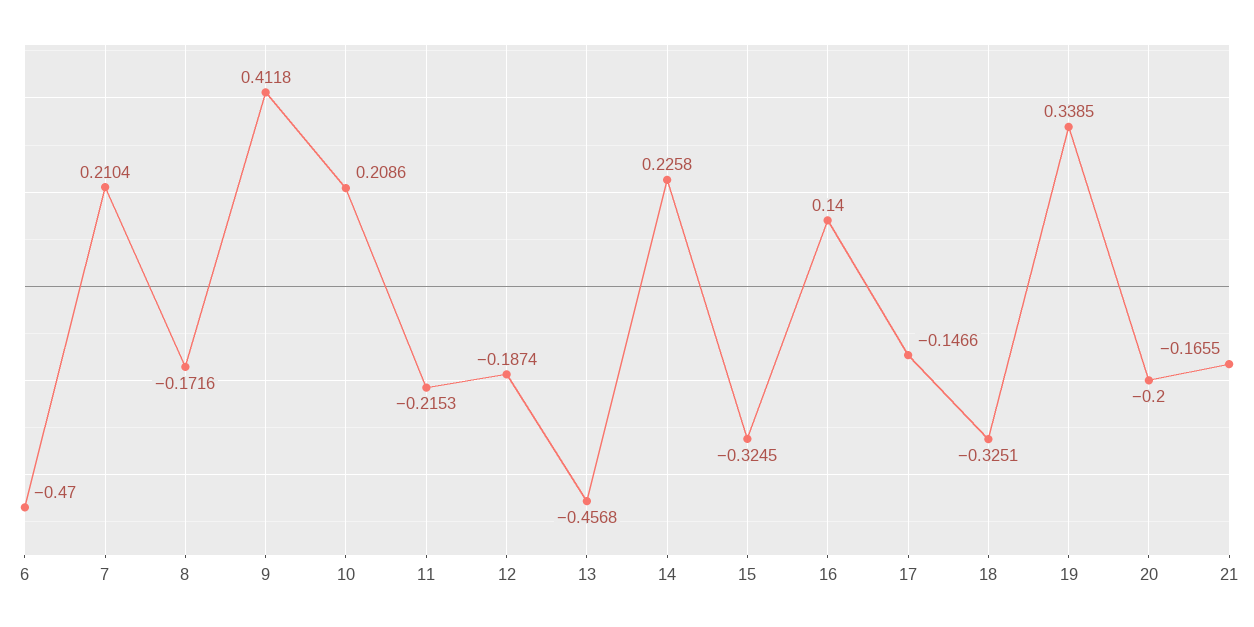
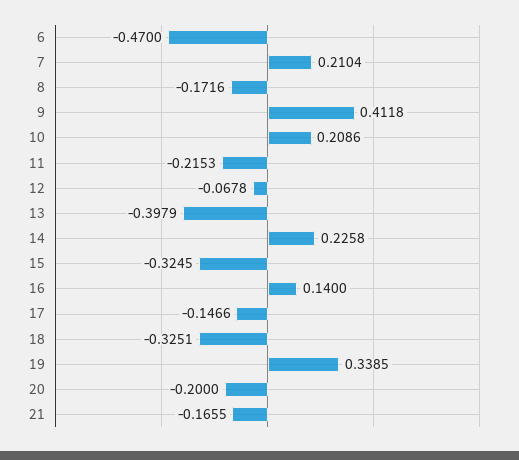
12: -0.1874 -> -0.0678
13: -0.4568 -> -0.3979

